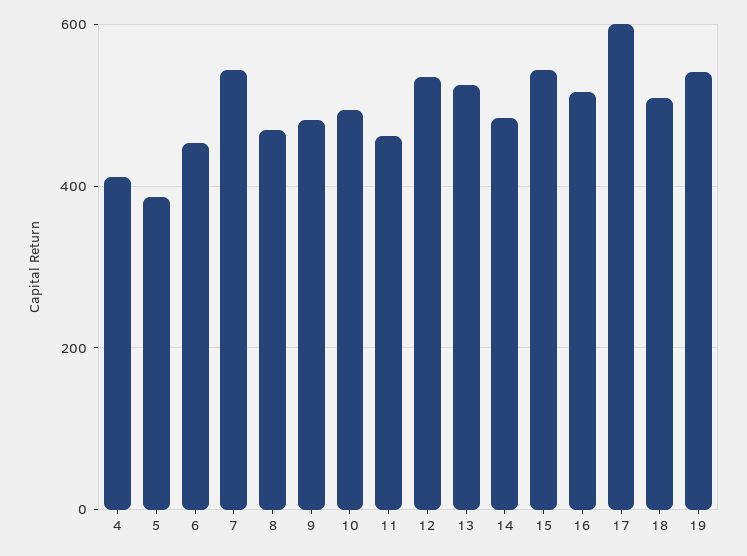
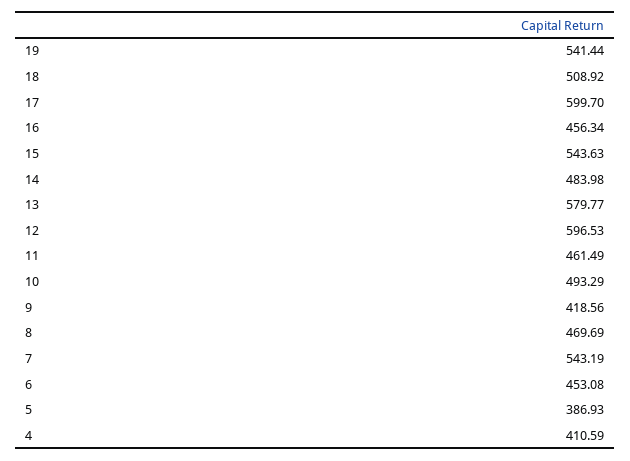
9: 480 -> 418.56
12: 540 -> 596.53
13: 520 -> 579.77
16: 520 -> 456.34

